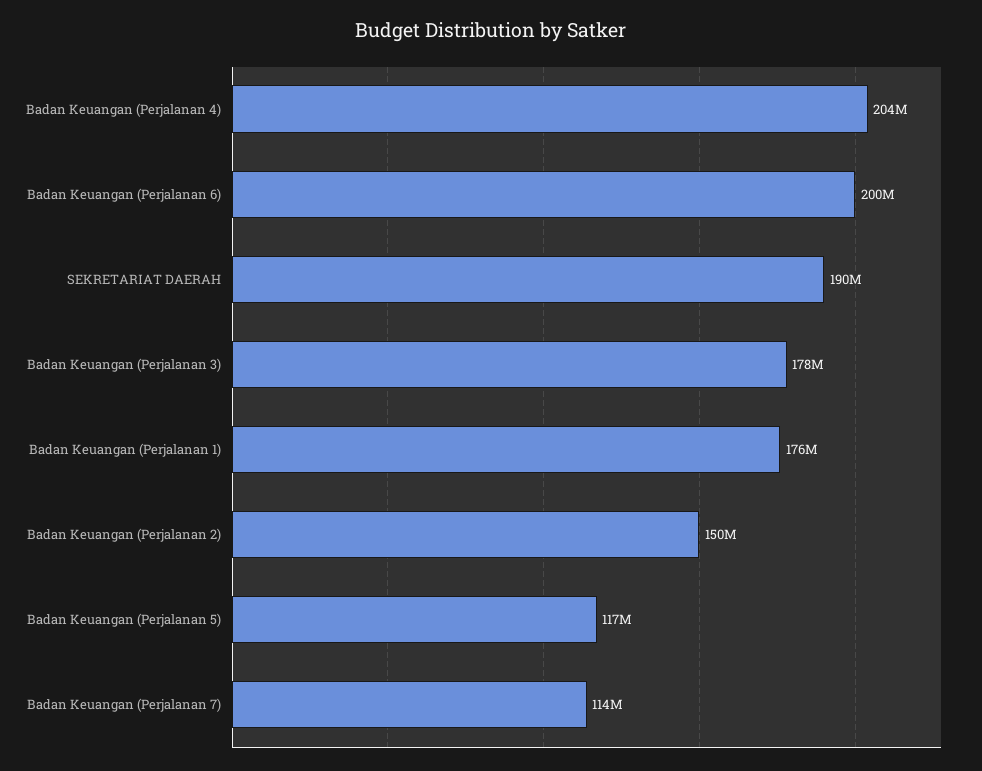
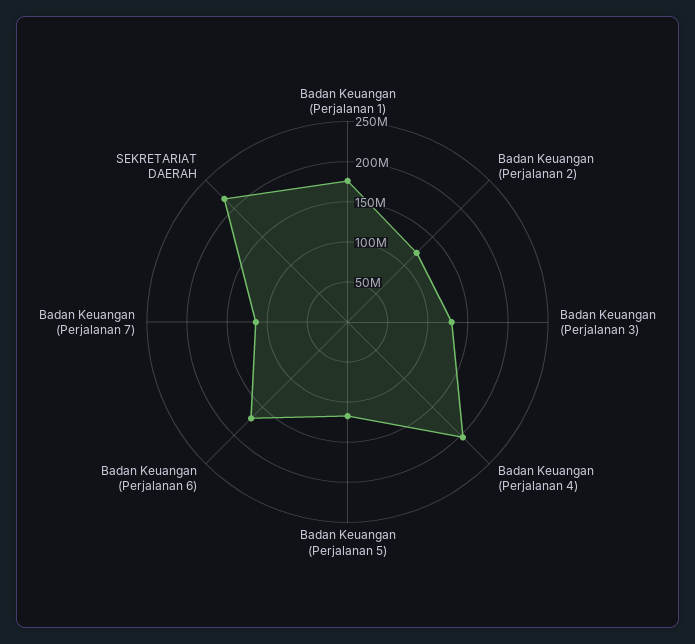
Badan Keuangan (Perjalanan 6): 200000000 -> 170000000
SEKRETARIAT DAERAH: 190000000 -> 220000000
Badan Keuangan (Perjalanan 3): 178000000 -> 130000000
Badan Keuangan (Perjalanan 2): 150000000 -> 120000000

